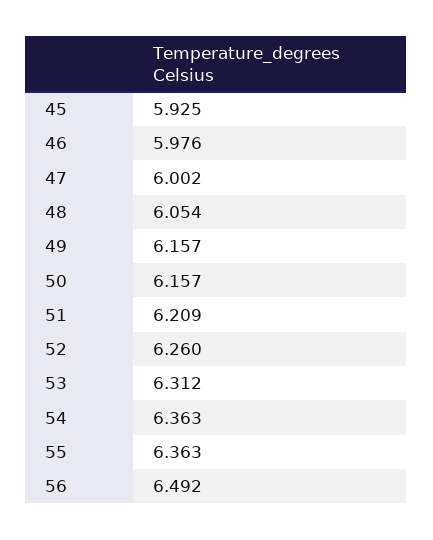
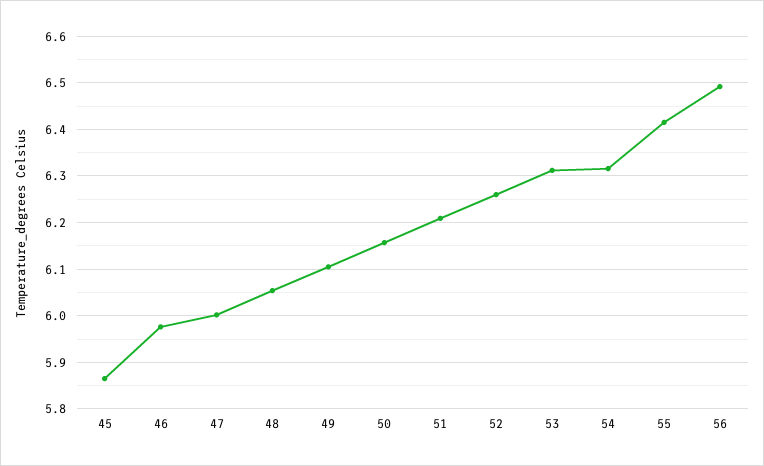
45: 5.925 -> 5.86
49: 6.157 -> 6.1
54: 6.363 -> 6.32
55: 6.363 -> 6.42

